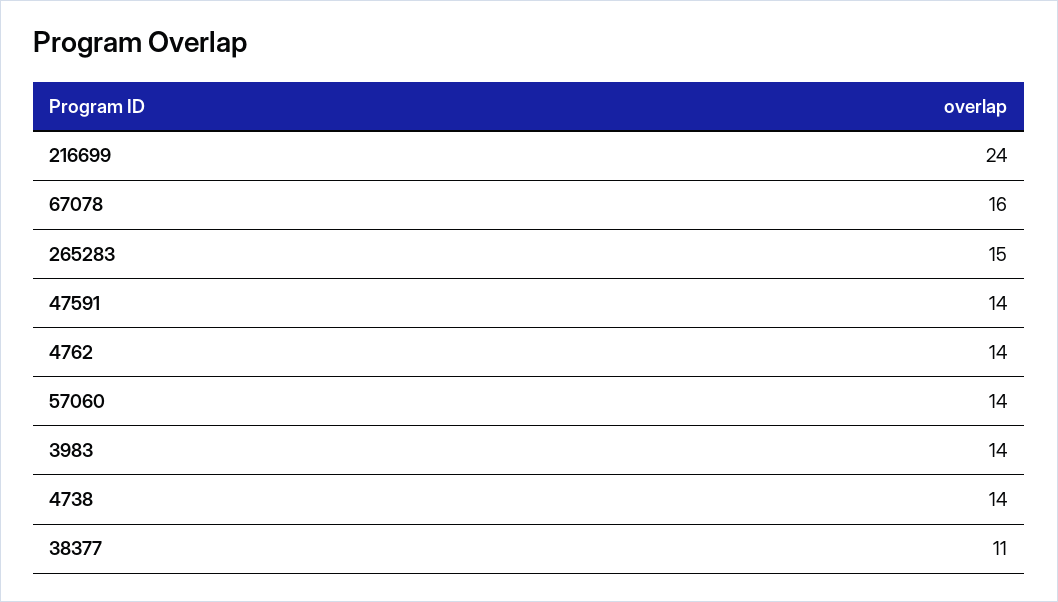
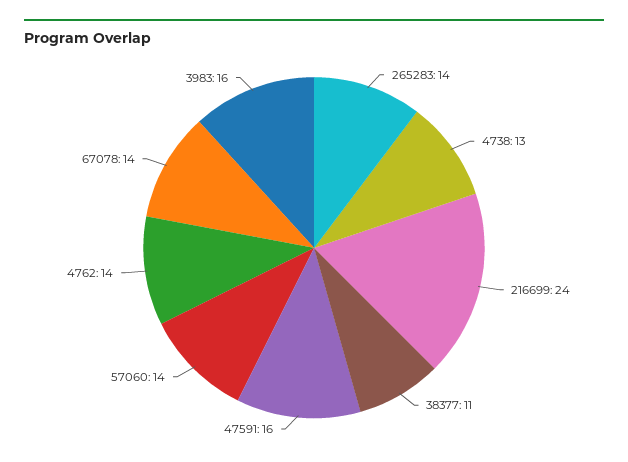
67078: 16 -> 14
265283: 15 -> 14
47591: 14 -> 16
3983: 14 -> 16
4738: 14 -> 13

